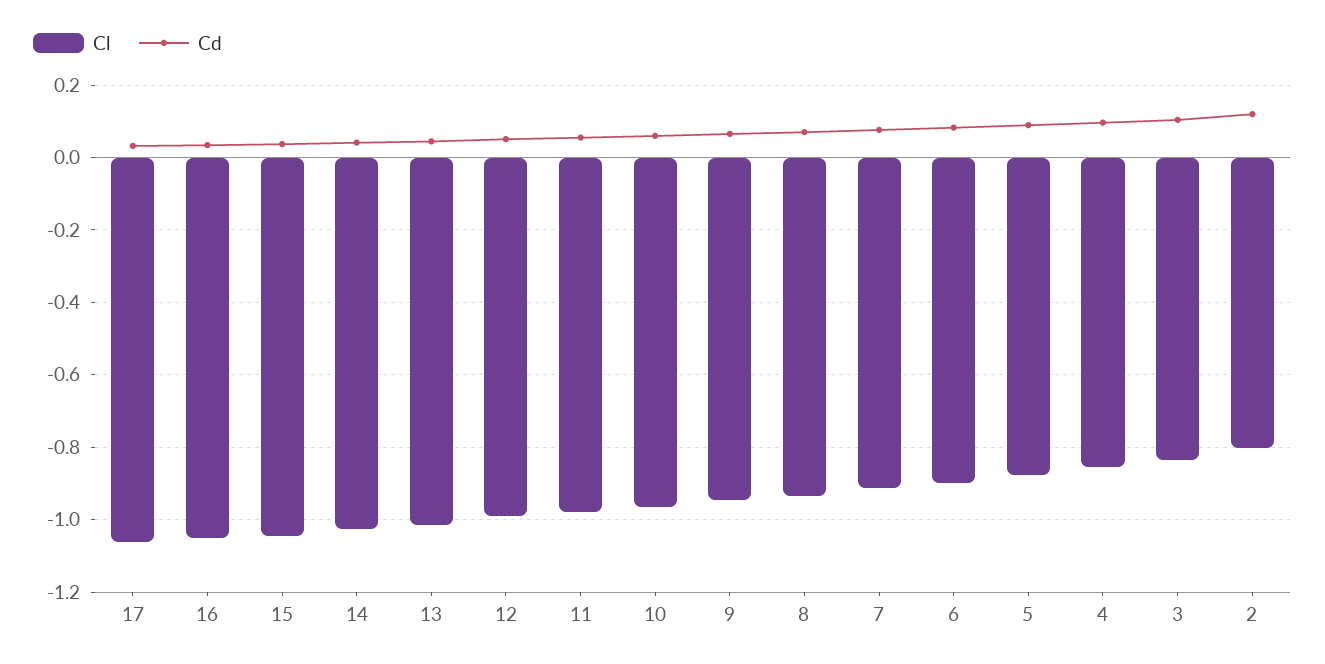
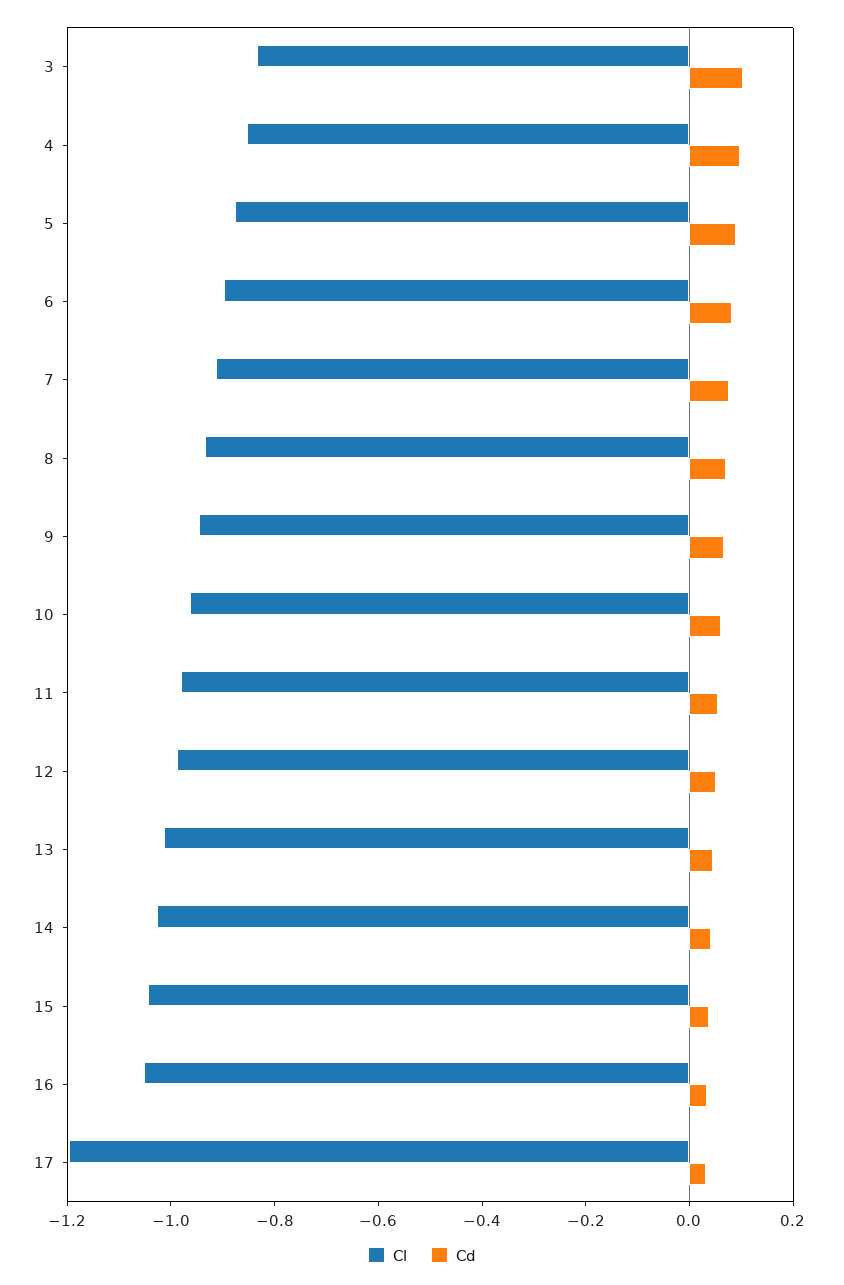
Cl, 17: -1.06 -> -1.2
Cl, 2: -0.8 -> none
Cd, 2: 0.12 -> none

